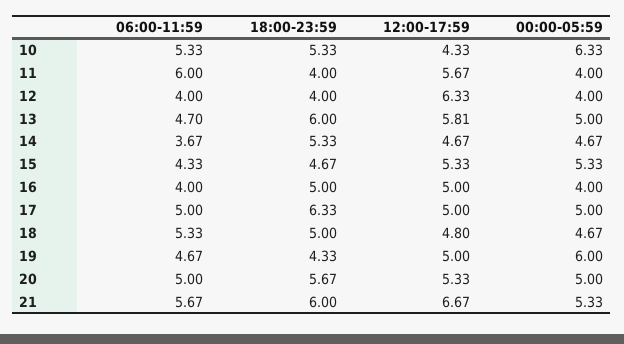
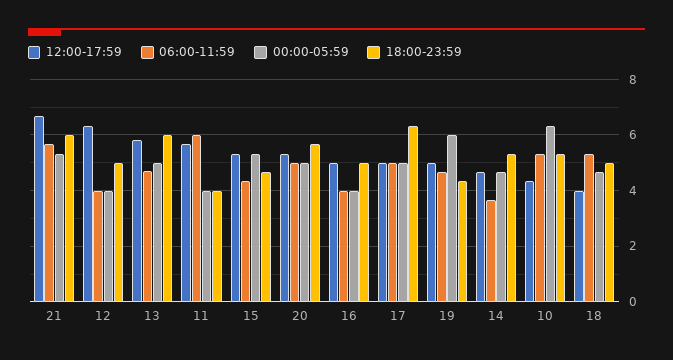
18:00-23:59, 12: 4 -> 5
12:00-17:59, 18: 4.8 -> 4

